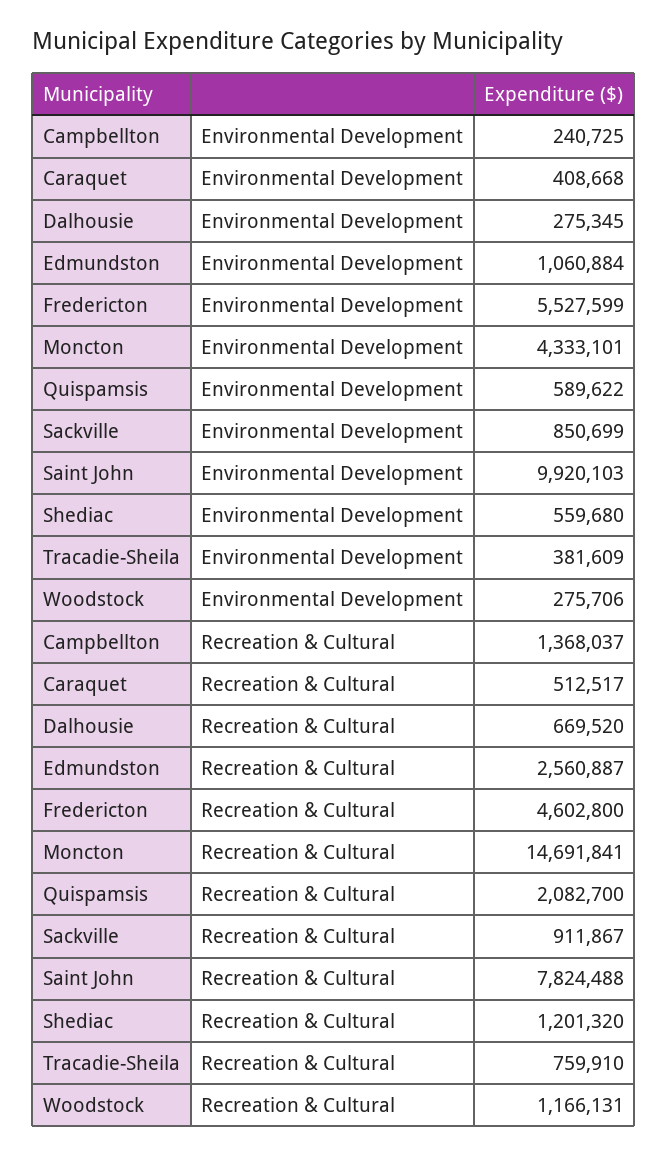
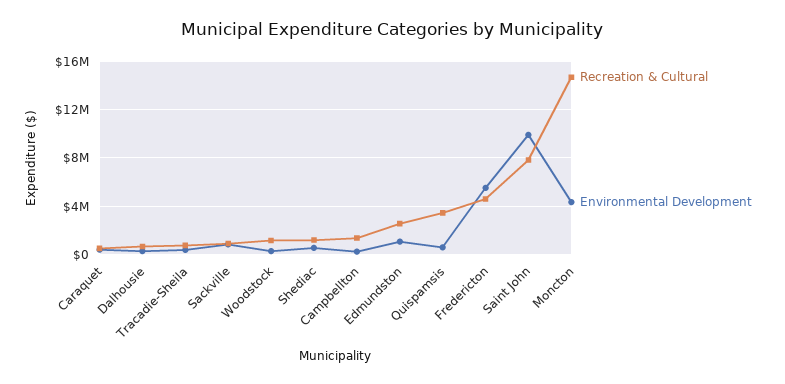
Recreation & Cultural, Quispamsis: 2082700 -> 3500000

